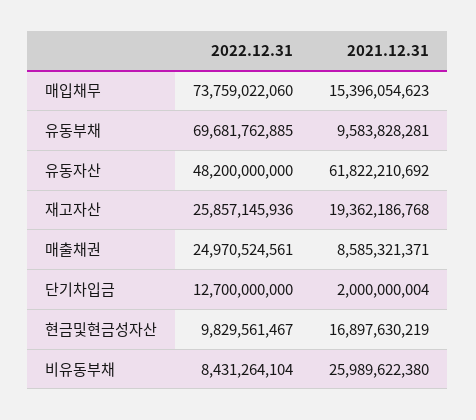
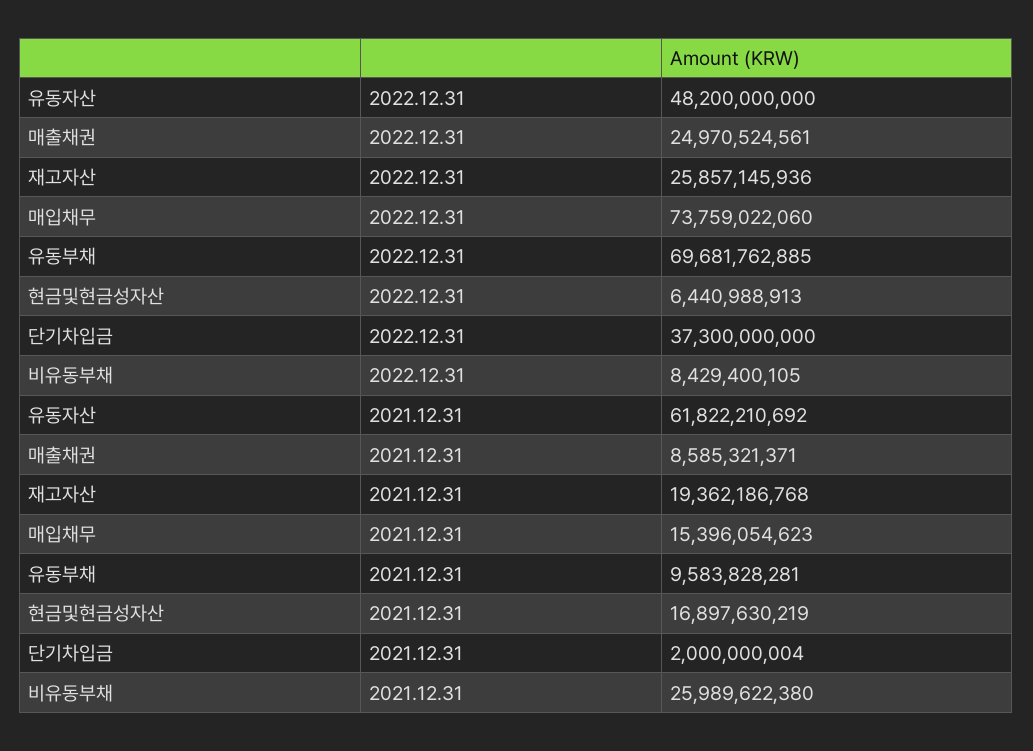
2022.12.31, 단기차입금: 12700000000 -> 37300000000
2022.12.31, 현금및현금성자산: 9829561467 -> 6440988913
2022.12.31, 비유동부채: 8431264104 -> 8429400105

